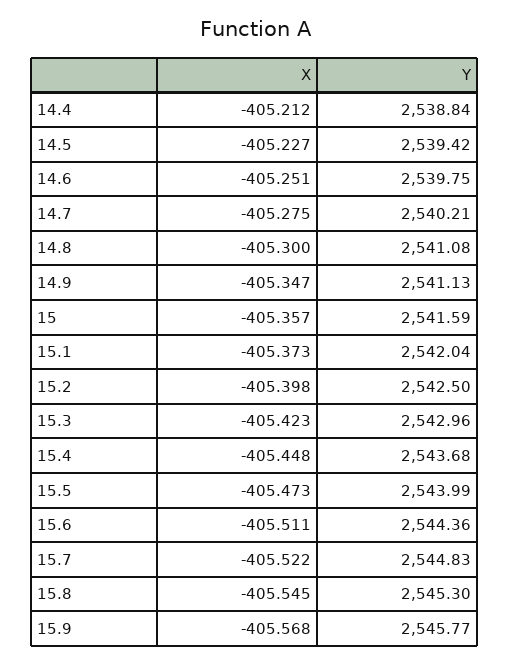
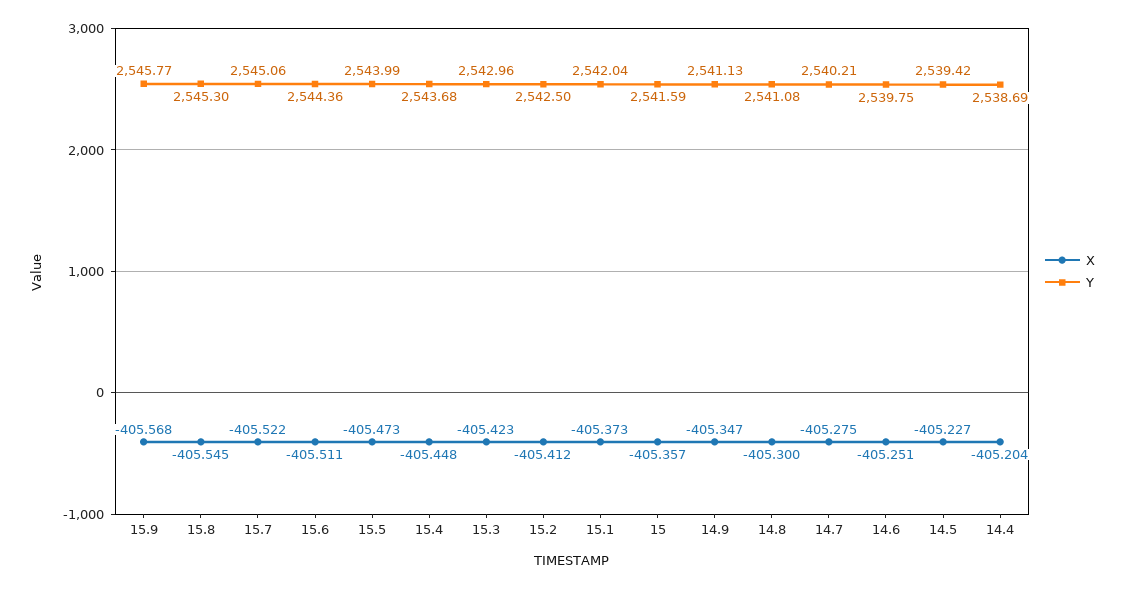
X, 14.4: -405.212 -> -405.204
Y, 14.4: 2538.84 -> 2538.69
X, 15.2: -405.398 -> -405.412
Y, 15.7: 2544.83 -> 2545.06

